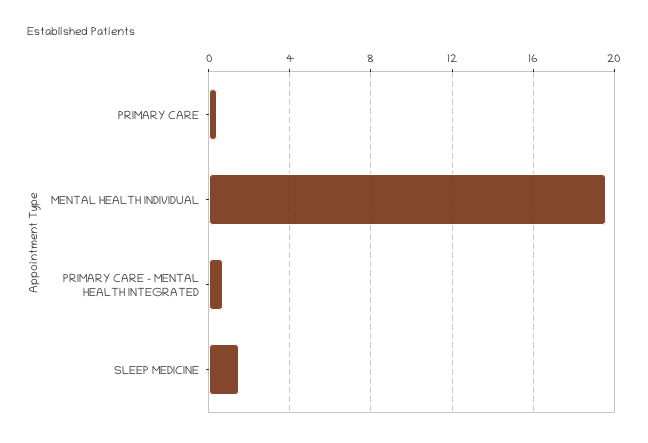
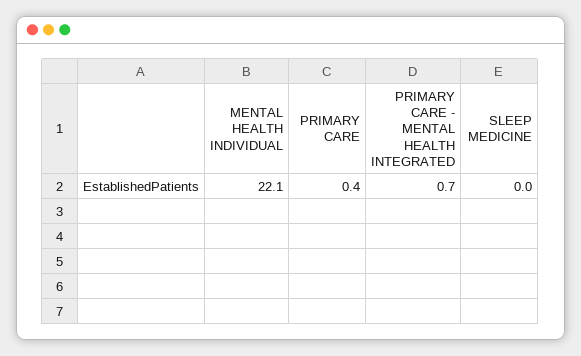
MENTAL HEALTH INDIVIDUAL: 19.5 -> 22.1
SLEEP MEDICINE: 1.5 -> 0

